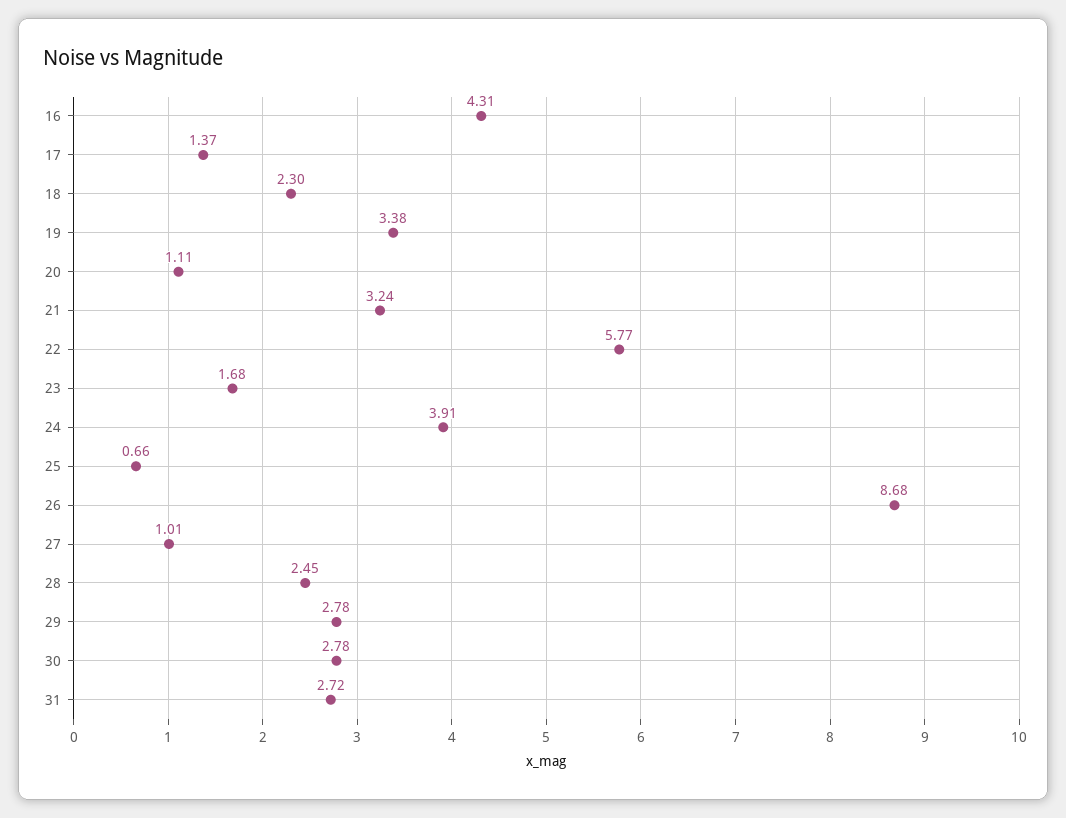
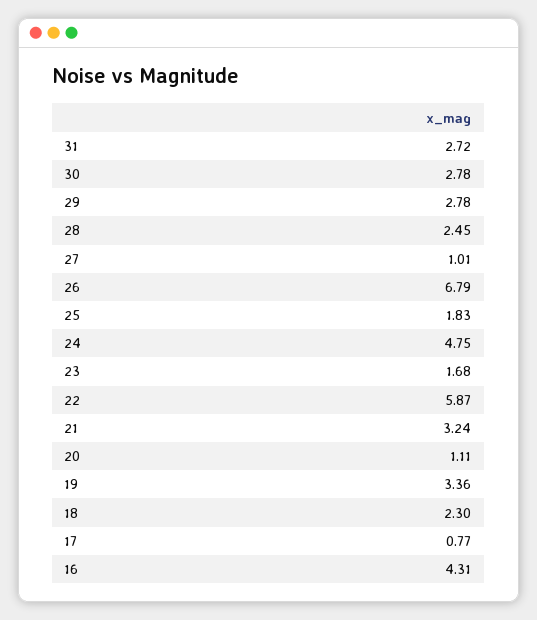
17: 1.37 -> 0.77
19: 3.38 -> 3.36
22: 5.77 -> 5.87
24: 3.91 -> 4.75
25: 0.66 -> 1.83
26: 8.68 -> 6.79

